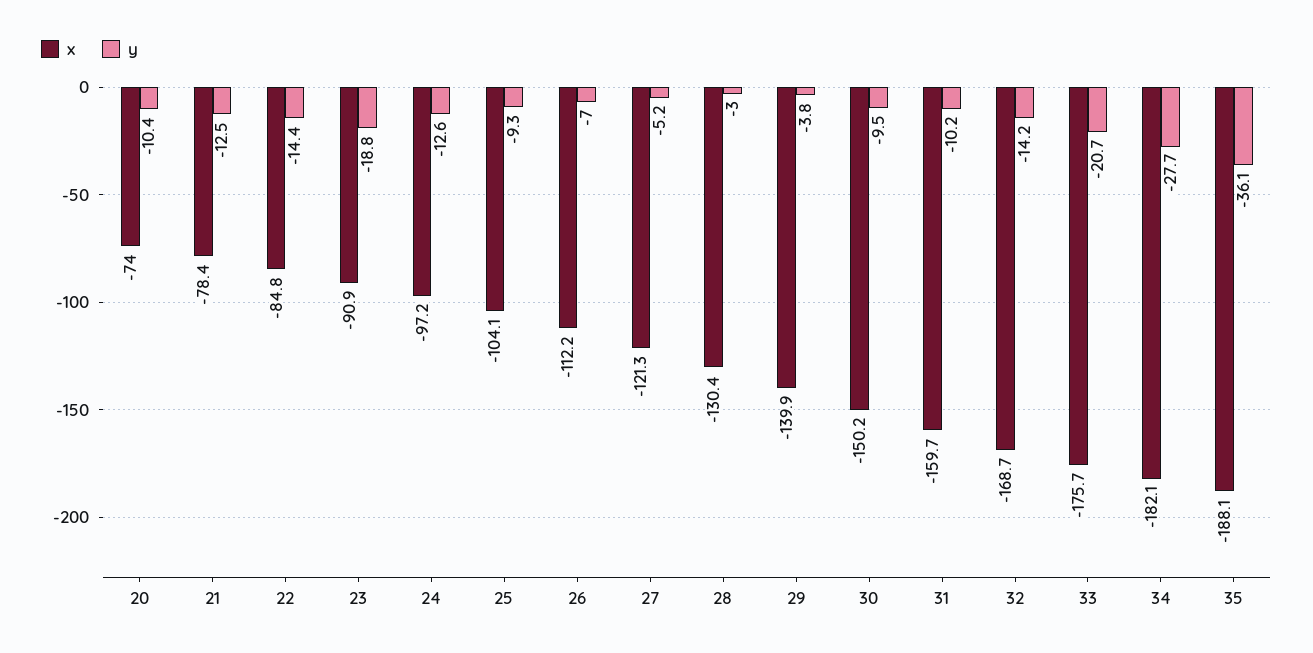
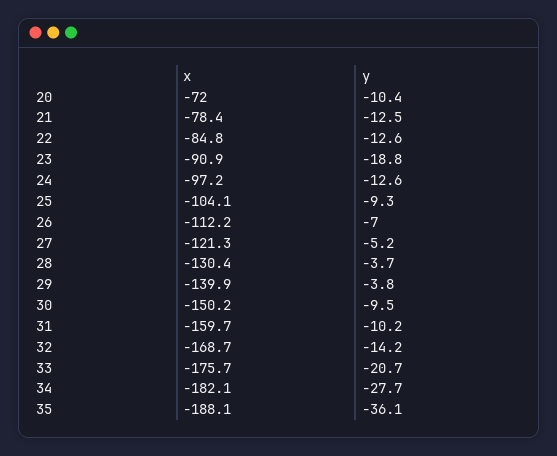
x, 20: -74 -> -72
y, 22: -14.4 -> -12.6
y, 28: -3 -> -3.7

